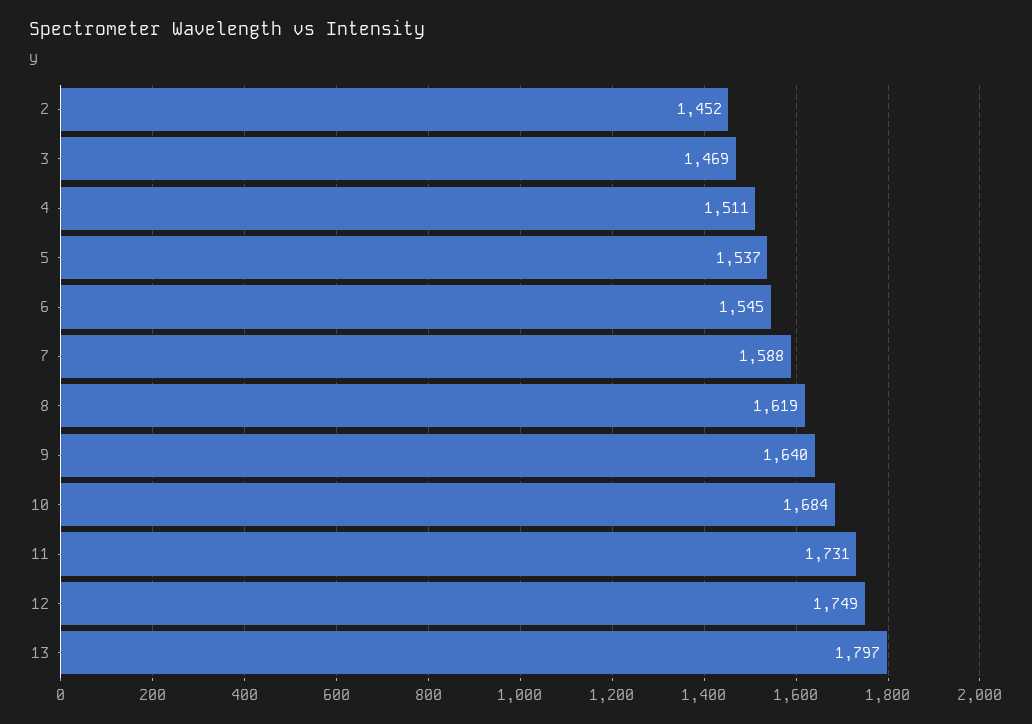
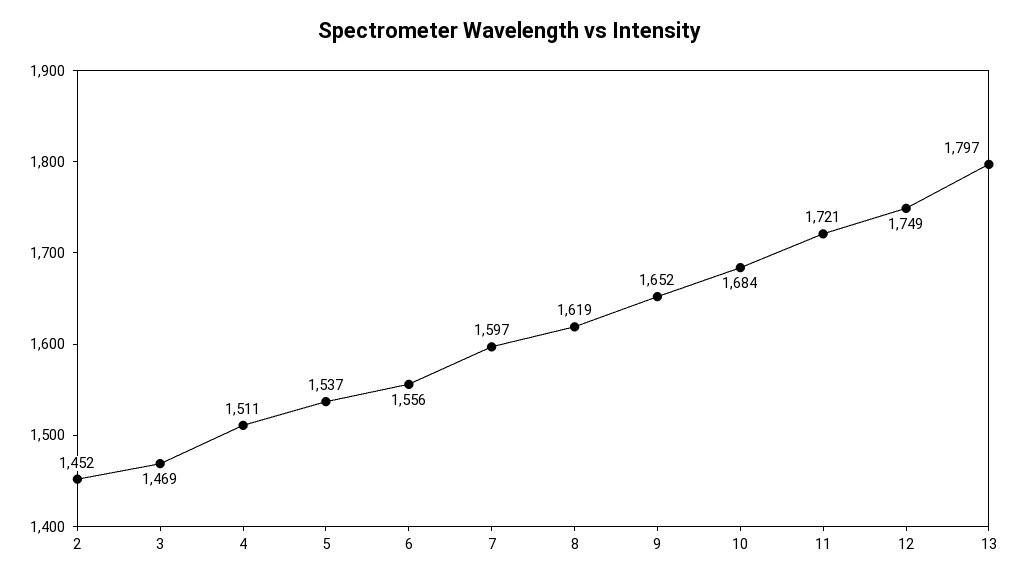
6: 1545 -> 1556
7: 1588 -> 1597
9: 1640 -> 1652
11: 1731 -> 1721

